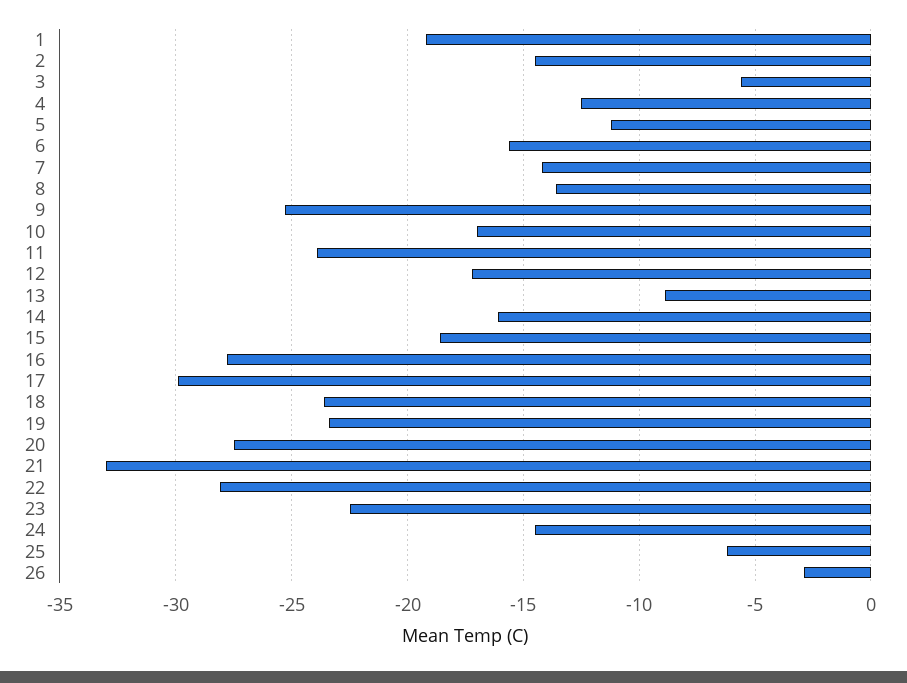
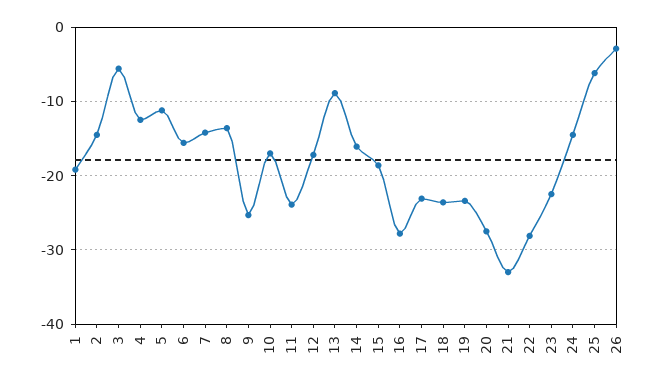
17: -30 -> -23

